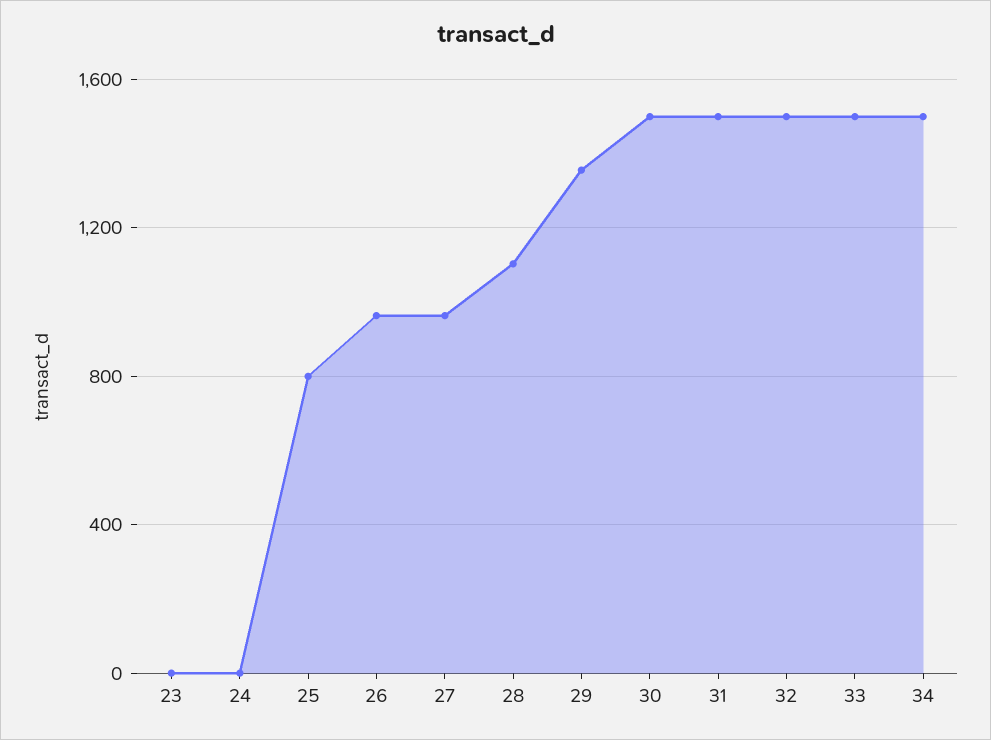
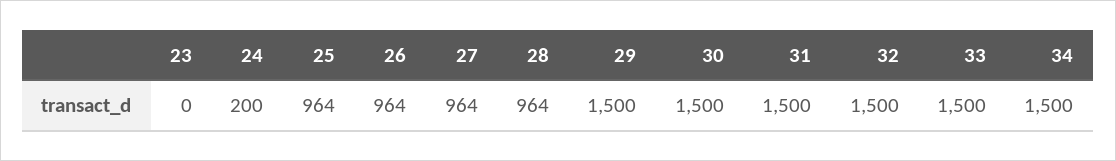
24: 0 -> 200
25: 800 -> 964
28: 1100 -> 964
29: 1350 -> 1500

